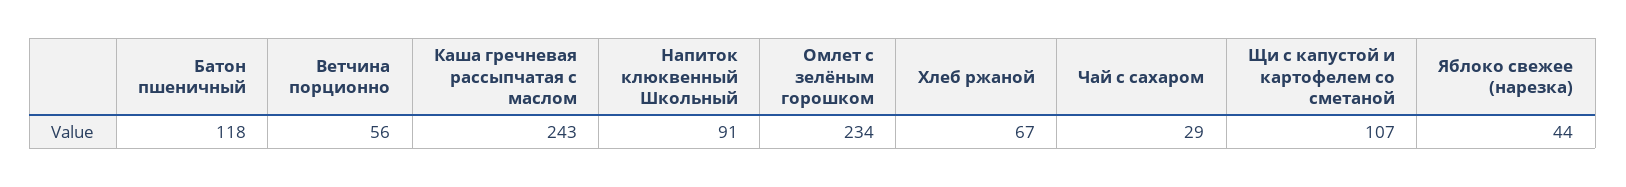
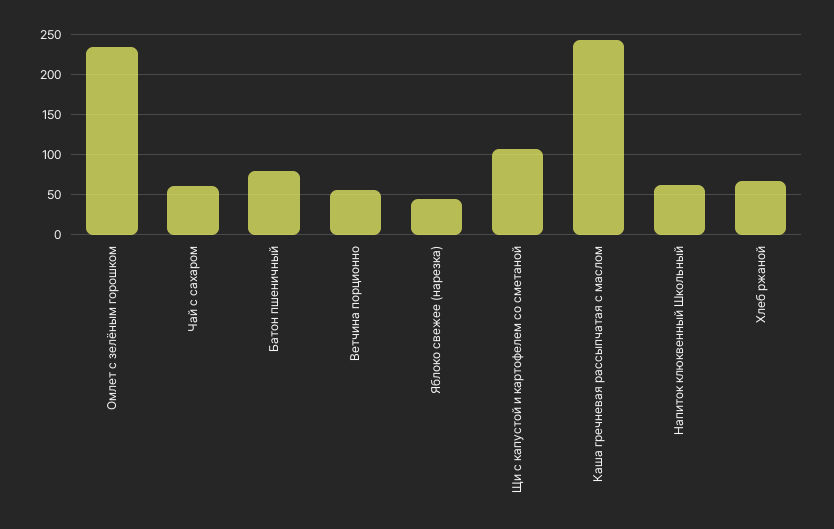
Батон пшеничный: 118 -> 80
Напиток клюквенный Школьный: 91 -> 60
Чай с сахаром: 29 -> 60

